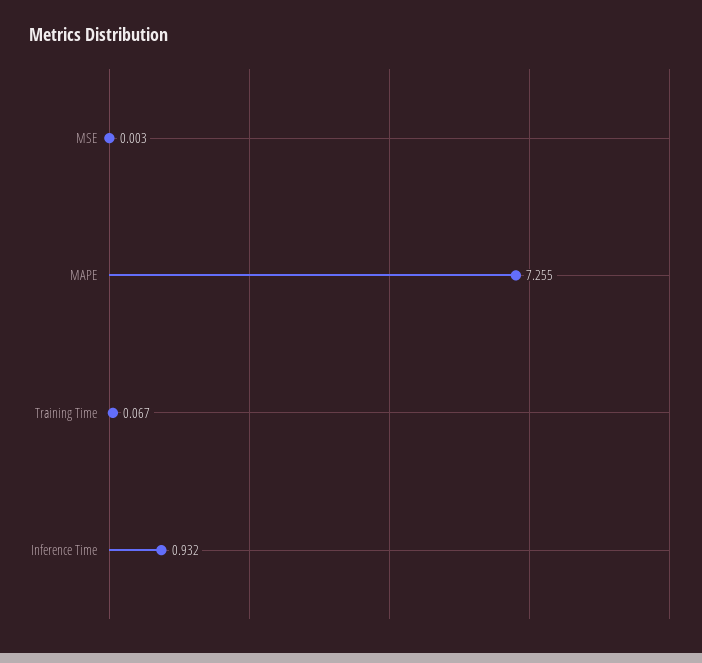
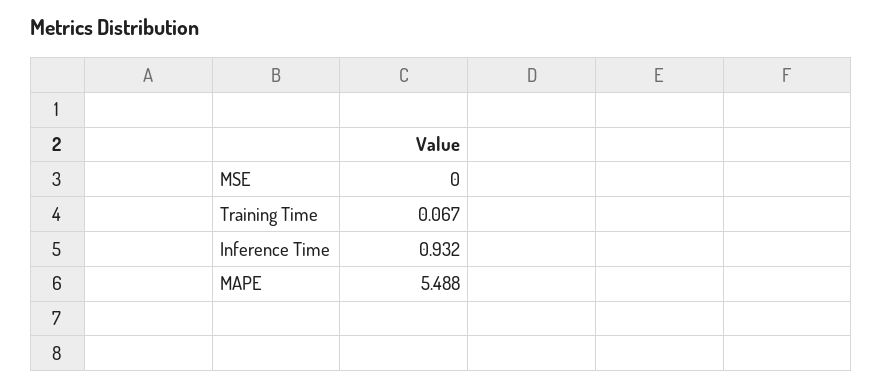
MSE: 0.003 -> 0
MAPE: 7.255 -> 5.488

